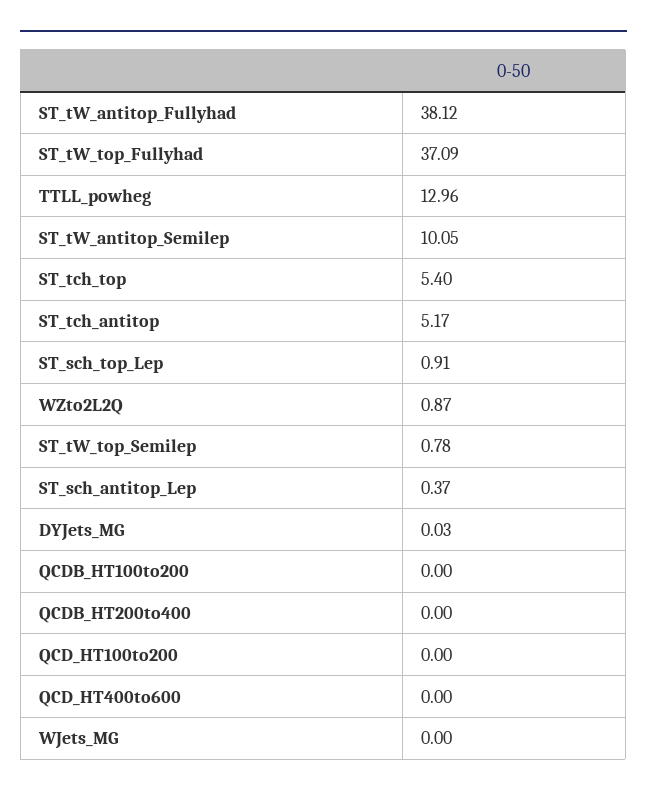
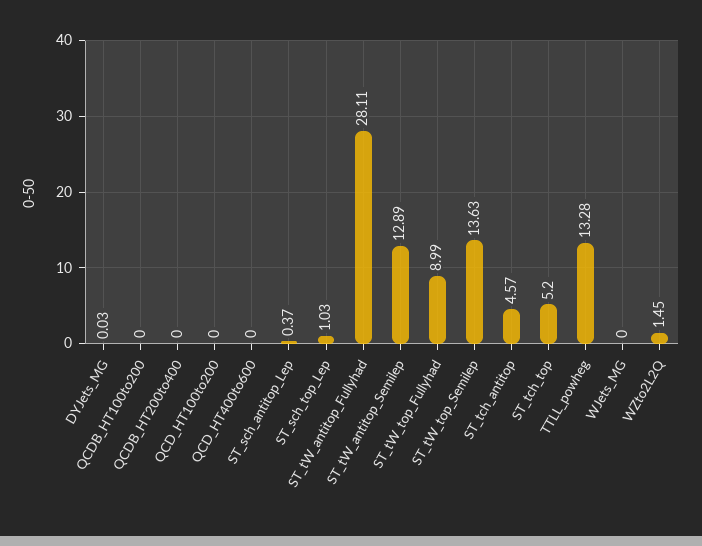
ST_tW_antitop_Fullyhad: 38.12 -> 28.11
ST_tW_top_Fullyhad: 37.09 -> 8.99
TTLL_powheg: 12.96 -> 13.28
ST_tW_antitop_Semilep: 10.05 -> 12.89
ST_tch_top: 5.4 -> 5.2
ST_tch_antitop: 5.17 -> 4.57
ST_sch_top_Lep: 0.91 -> 1.03
WZto2L2Q: 0.87 -> 1.45
ST_tW_top_Semilep: 0.78 -> 13.63

